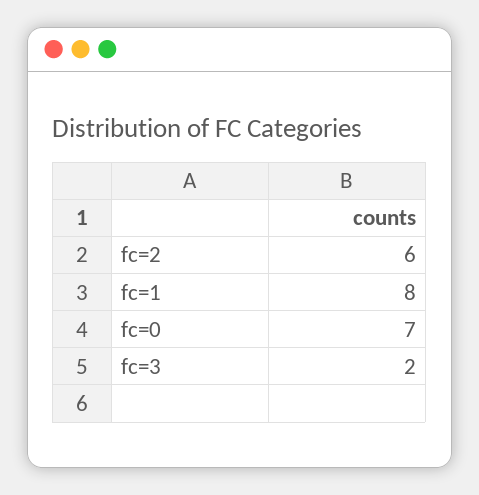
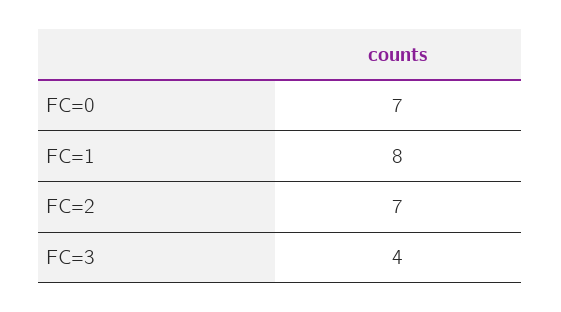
fc=2: 6 -> 7
fc=3: 2 -> 4

